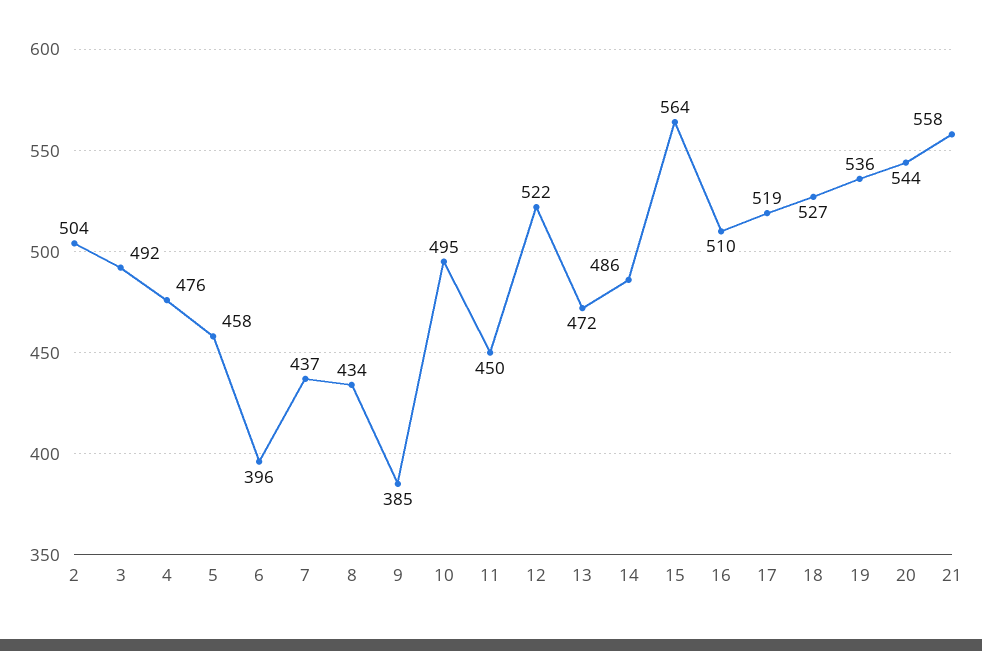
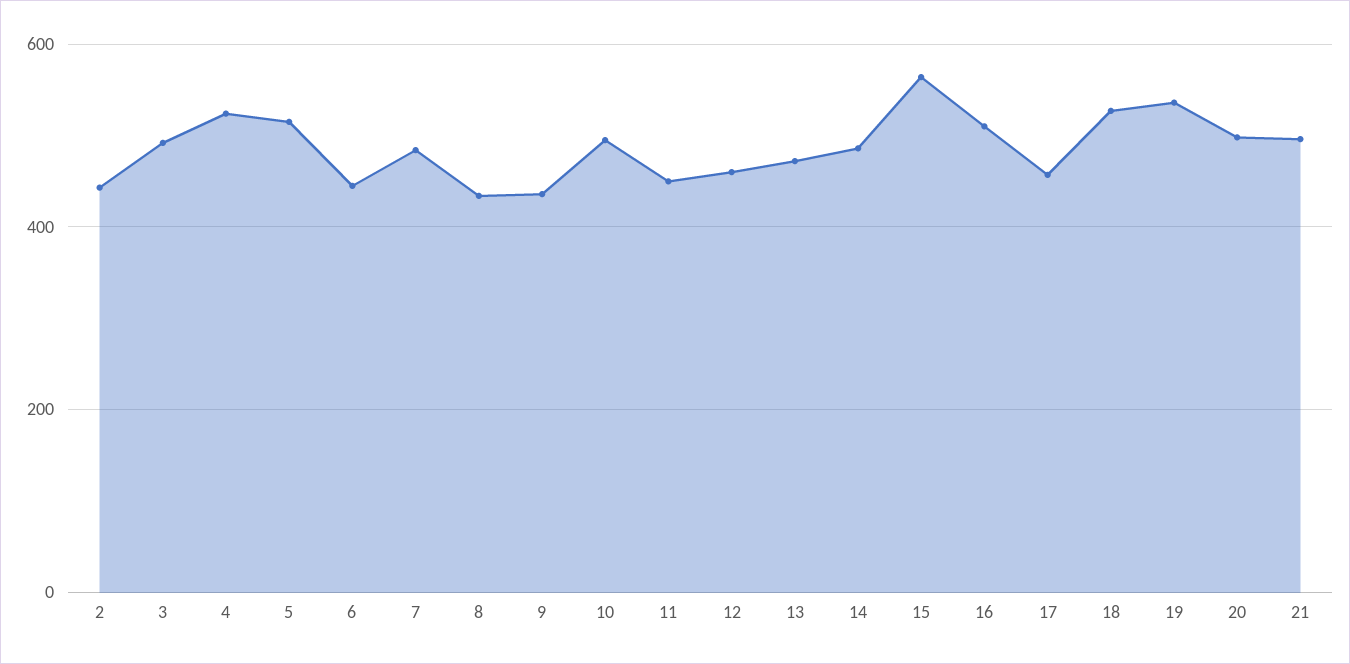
2: 504 -> 440
4: 476 -> 520
5: 458 -> 520
6: 396 -> 440
7: 437 -> 480
9: 385 -> 440
12: 522 -> 460
17: 519 -> 460
20: 544 -> 500
21: 558 -> 500

